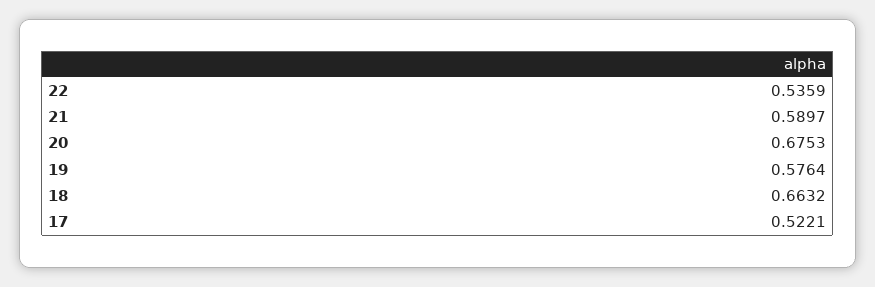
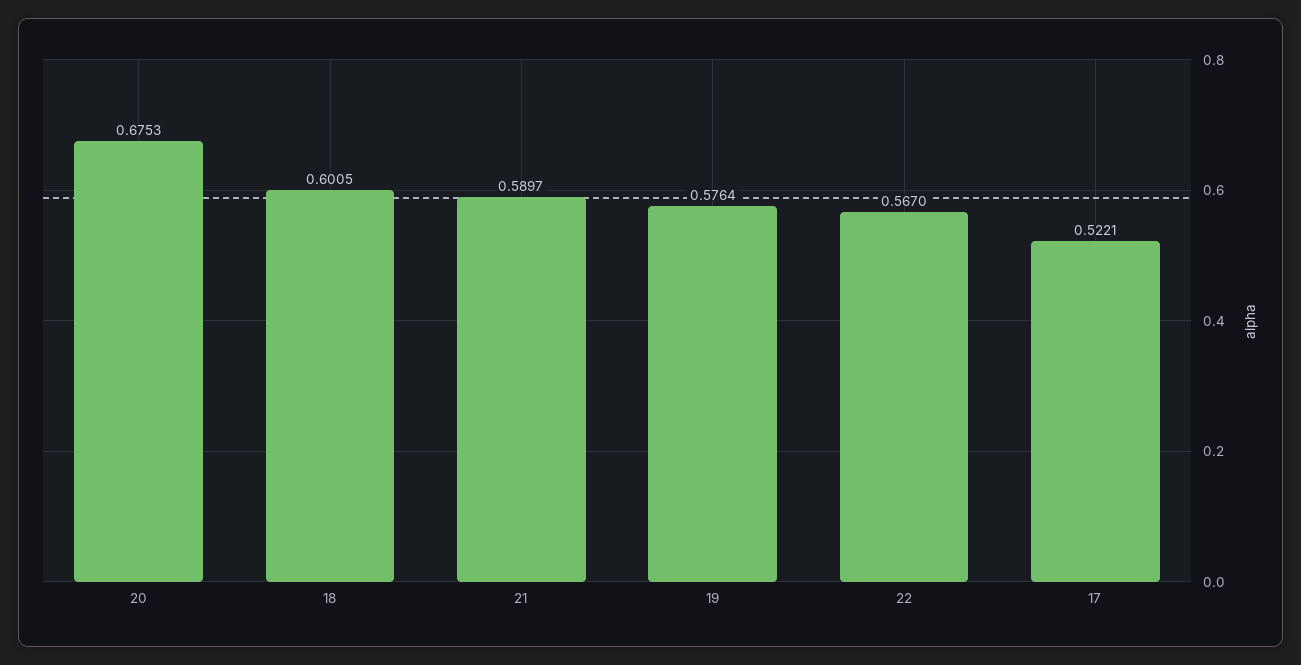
22: 0.5359 -> 0.567
18: 0.6632 -> 0.6005

